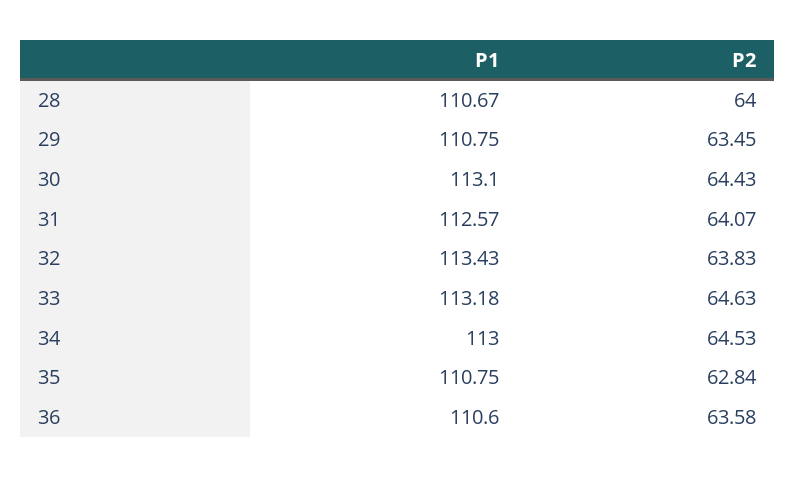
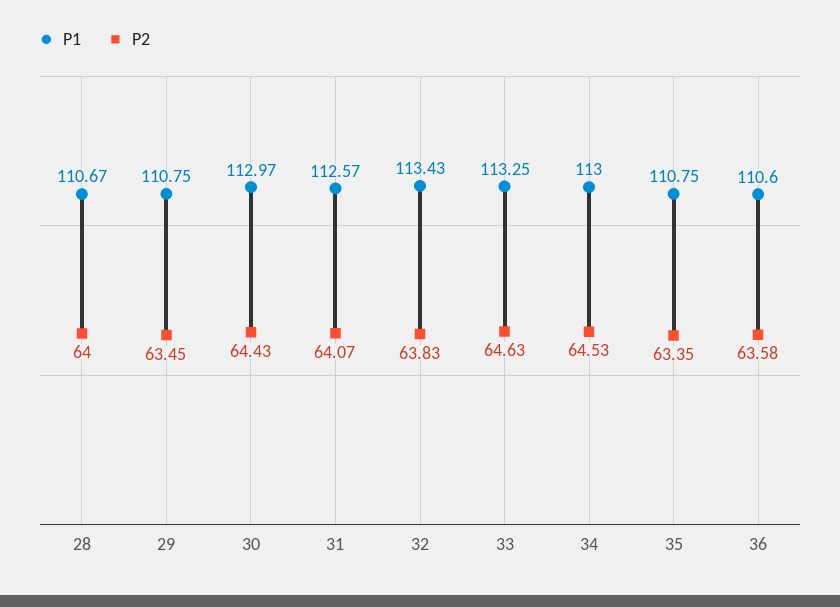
P1, 30: 113.1 -> 112.97
P1, 33: 113.18 -> 113.25
P2, 35: 62.84 -> 63.35

